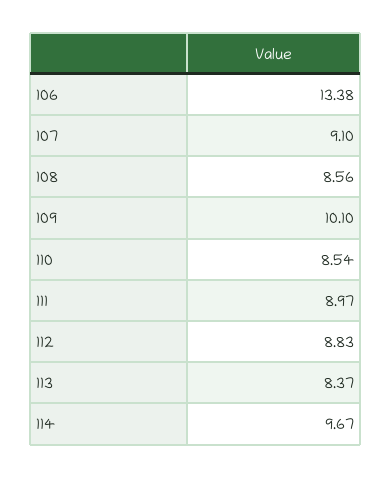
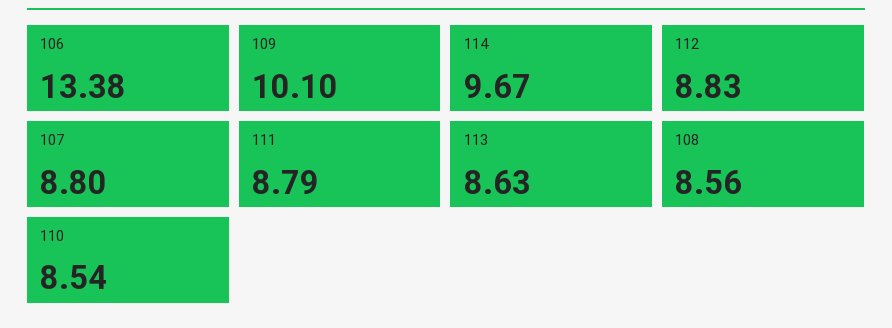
107: 9.1 -> 8.8
111: 8.97 -> 8.79
113: 8.37 -> 8.63

